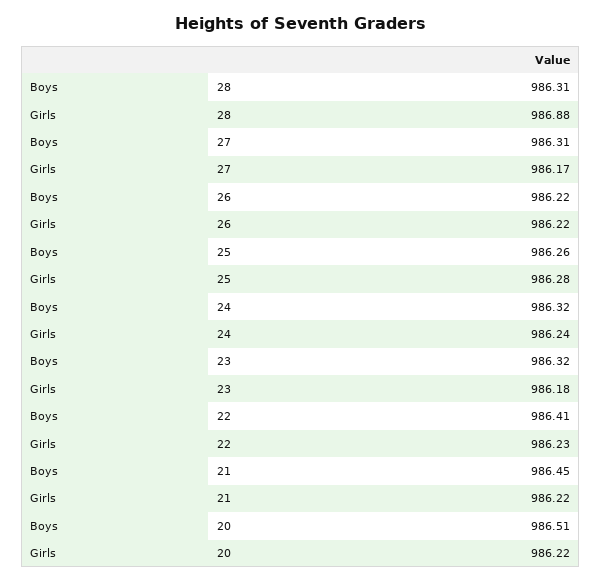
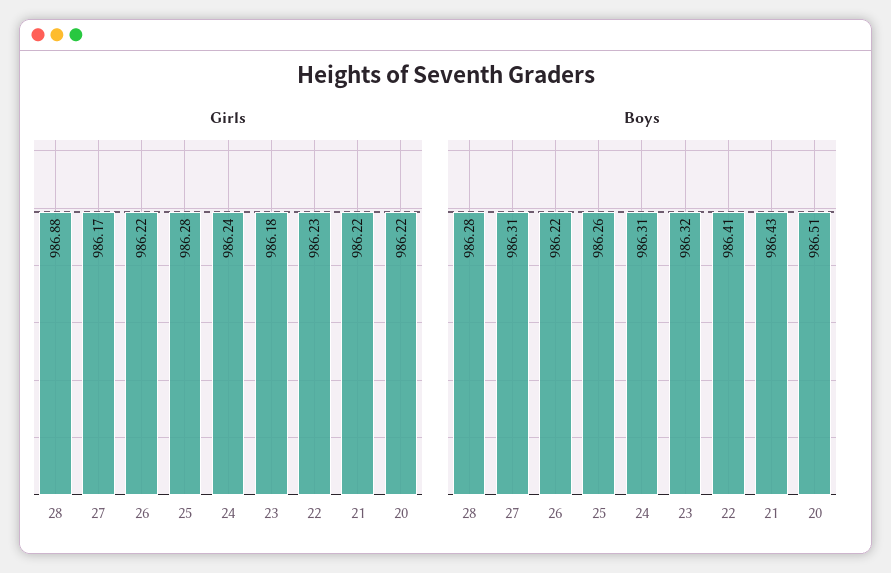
Boys, 28: 986.31 -> 986.28
Boys, 24: 986.32 -> 986.31
Boys, 21: 986.45 -> 986.43

